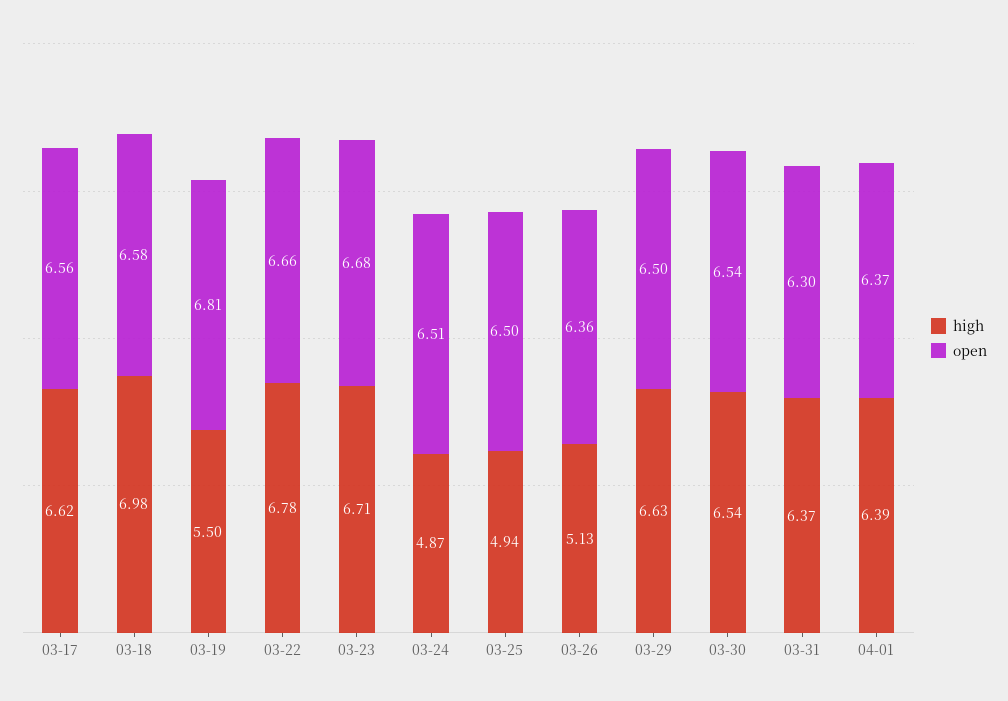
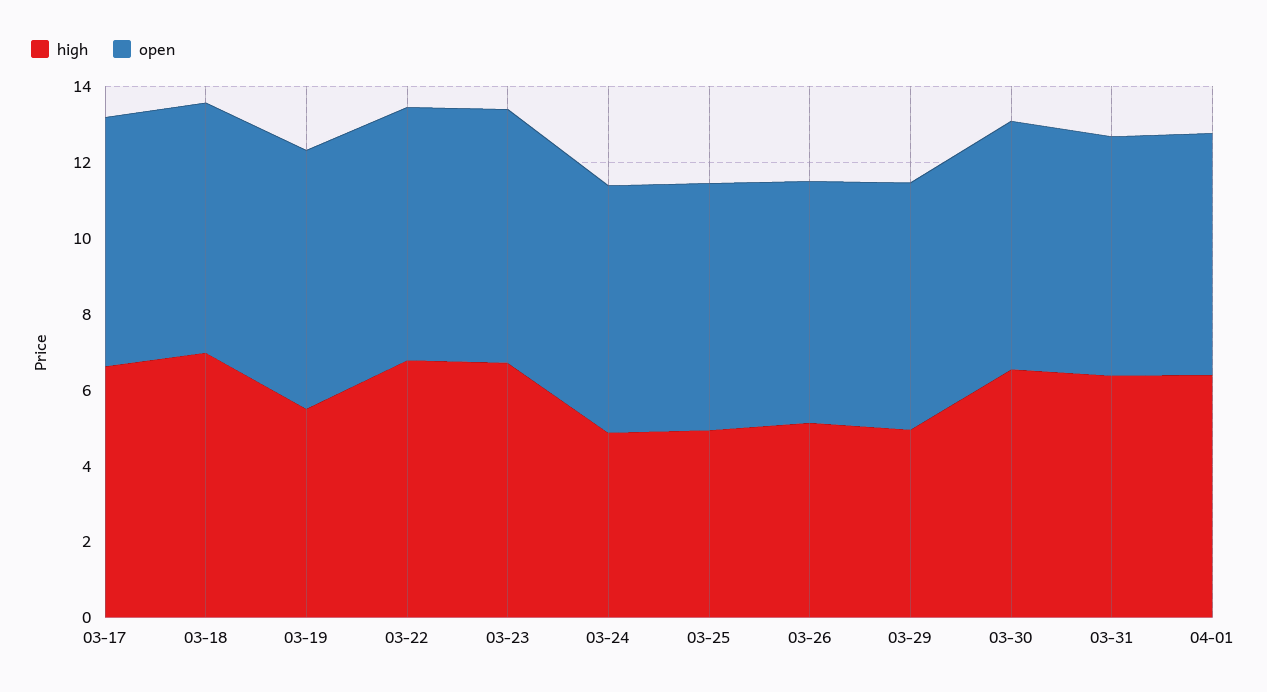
high, 03-29: 6.63 -> 5

